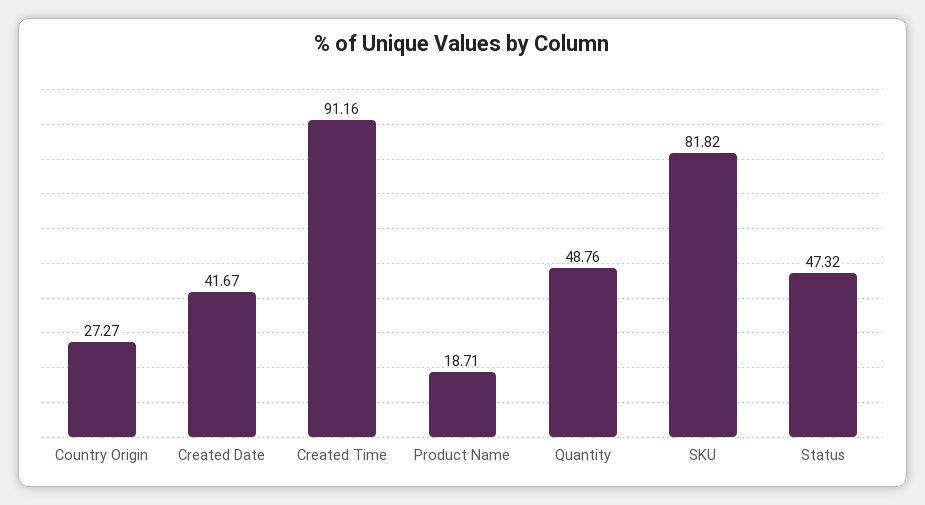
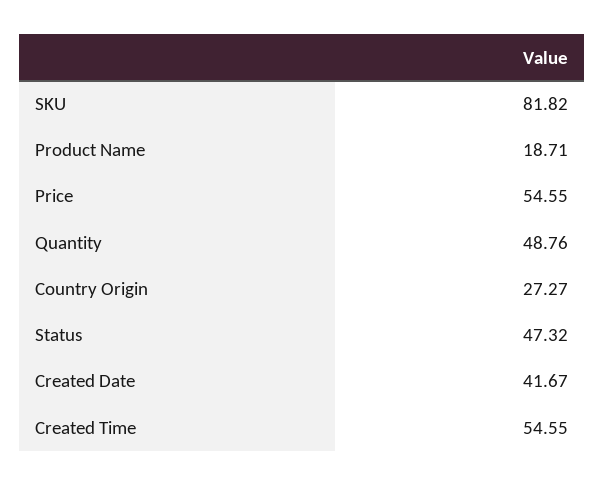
Created Time: 91.16 -> 54.55
Price: none -> 54.55

